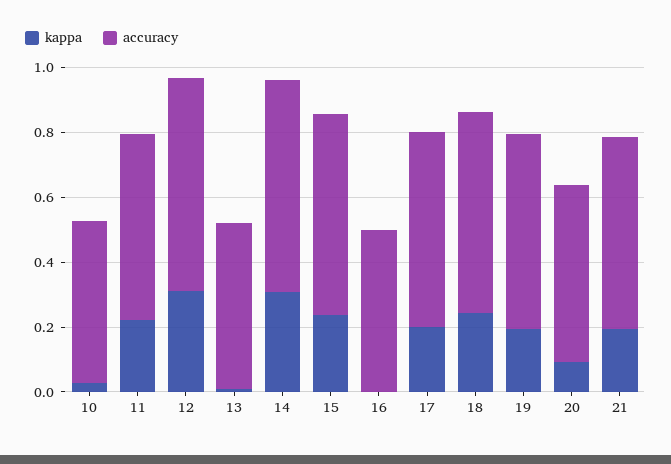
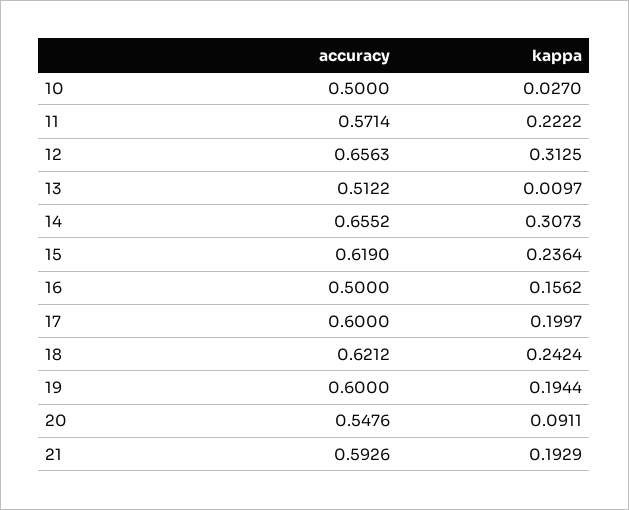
kappa, 16: 0 -> 0.1562

